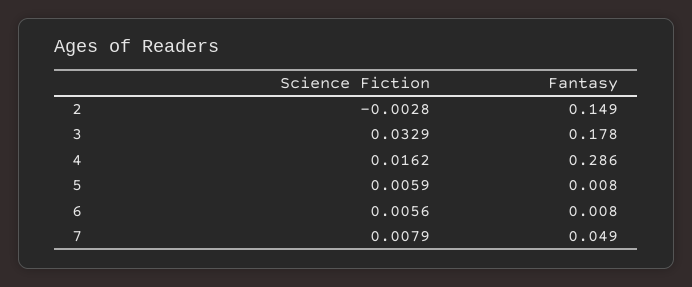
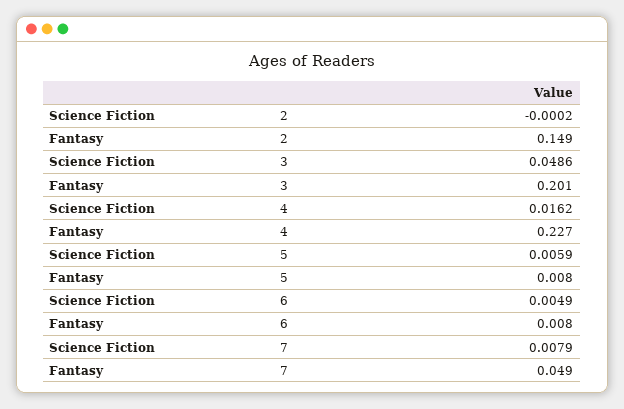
Science Fiction, 2: -0.0028 -> -0.0002
Science Fiction, 3: 0.0329 -> 0.0486
Fantasy, 3: 0.178 -> 0.201
Fantasy, 4: 0.286 -> 0.227
Science Fiction, 6: 0.0056 -> 0.0049

